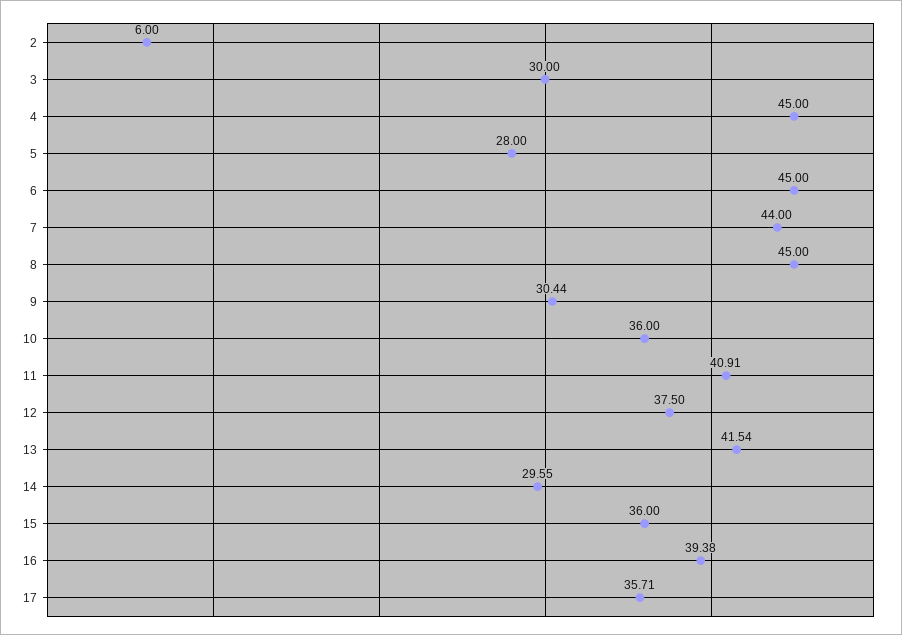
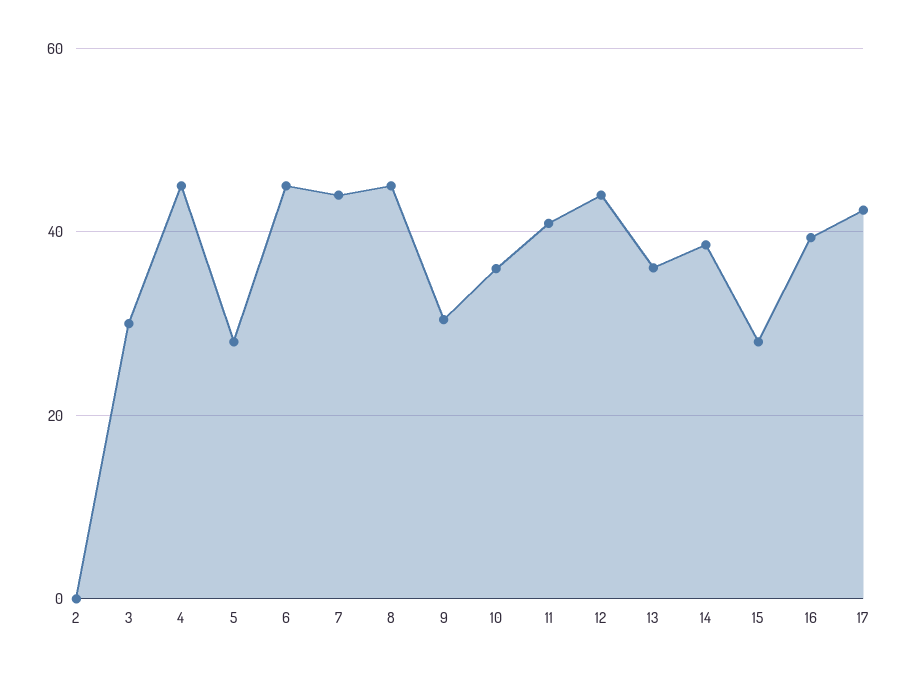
2: 6 -> 0
12: 37.5 -> 44
13: 41.54 -> 36
14: 29.55 -> 38
15: 36 -> 28
17: 35.71 -> 42

